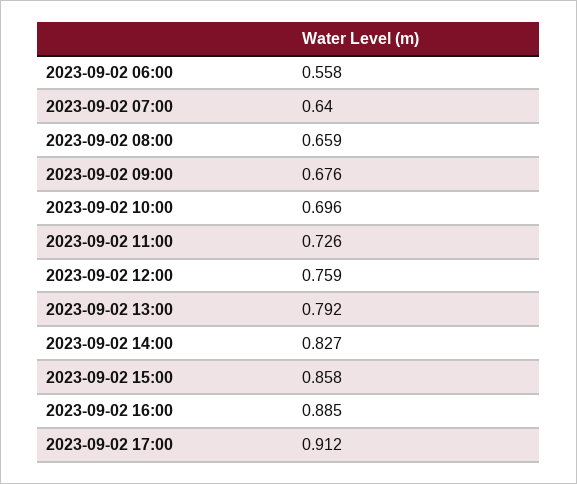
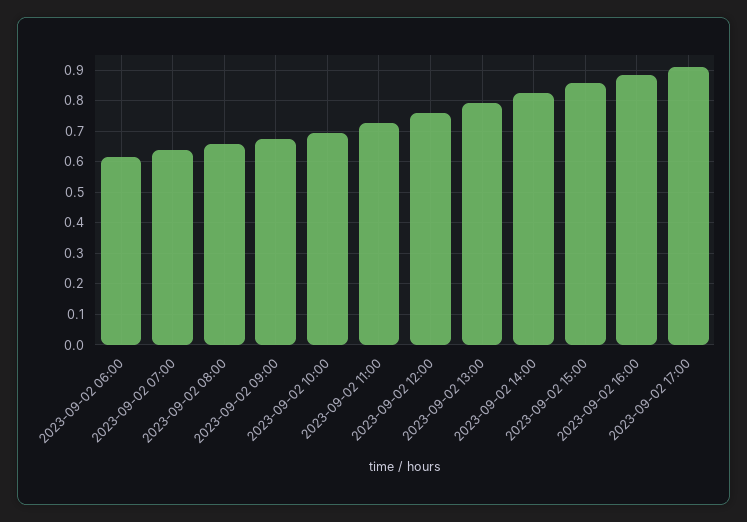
2023-09-02 06:00: 0.558 -> 0.62

